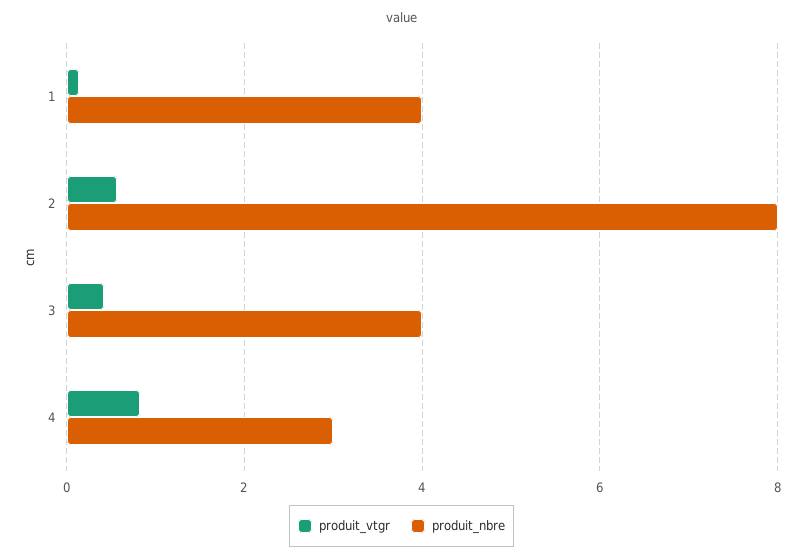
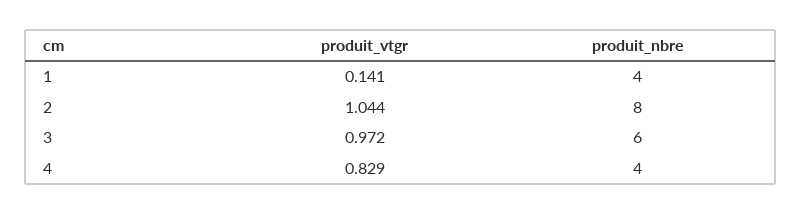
produit_vtgr, 2: 0.6 -> 1.044
produit_vtgr, 3: 0.4 -> 0.972
produit_nbre, 3: 4 -> 6
produit_nbre, 4: 3 -> 4

